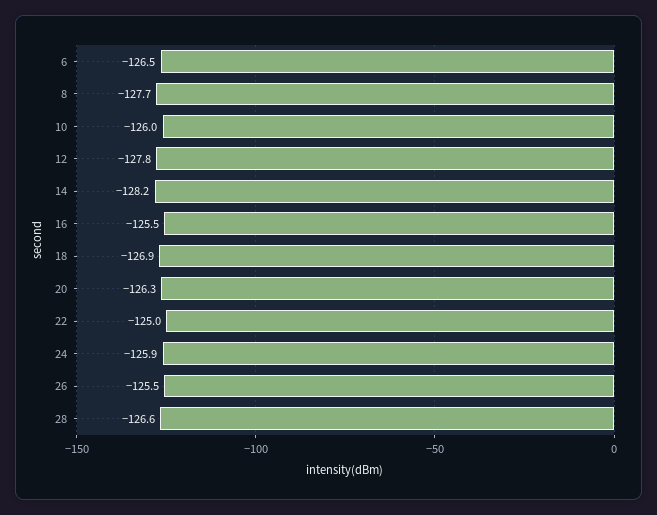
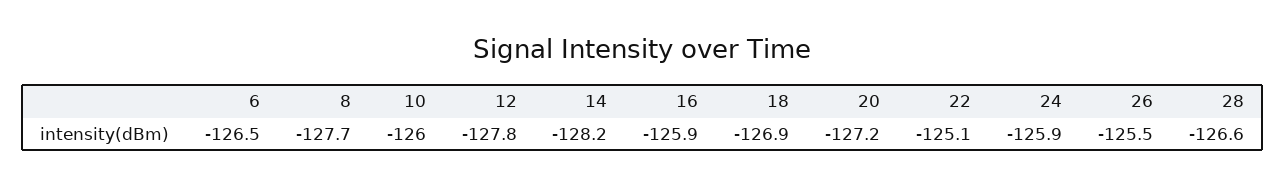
16: -125.5 -> -125.9
20: -126.3 -> -127.2
22: -125 -> -125.1

